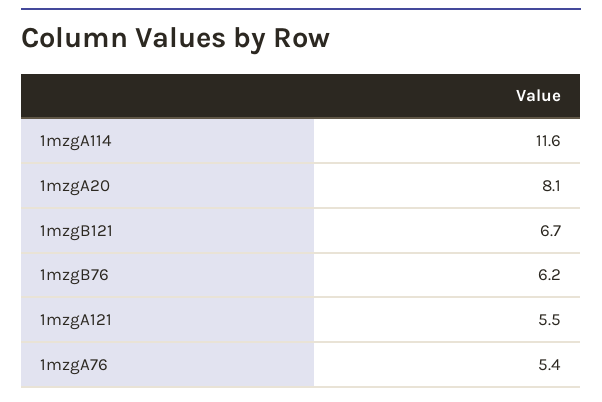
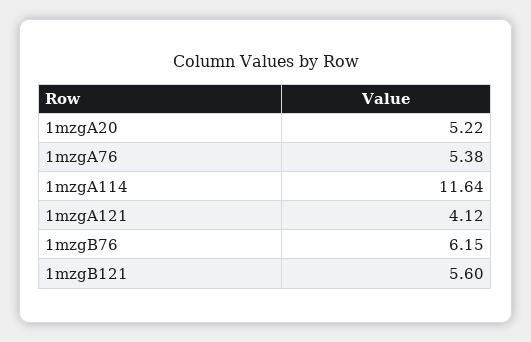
1mzgA20: 8.1 -> 5.22
1mzgB121: 6.7 -> 5.6
1mzgA121: 5.5 -> 4.12

